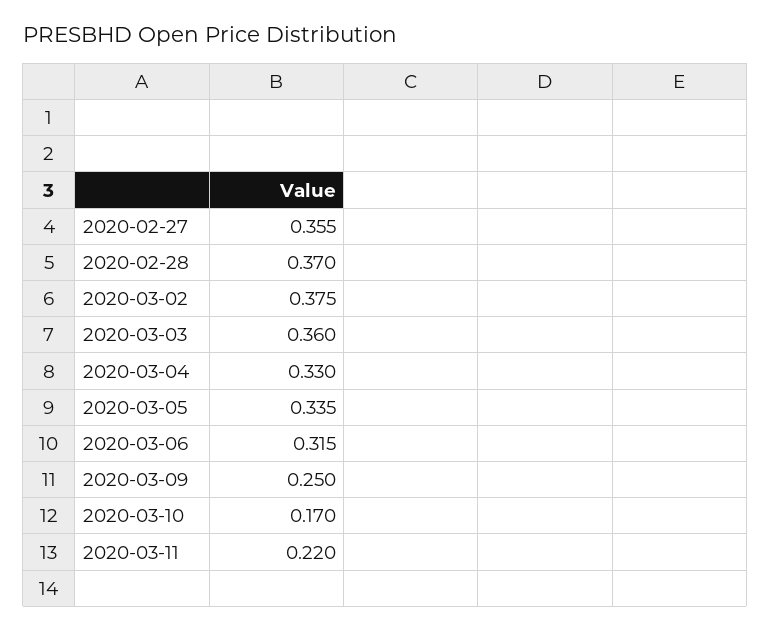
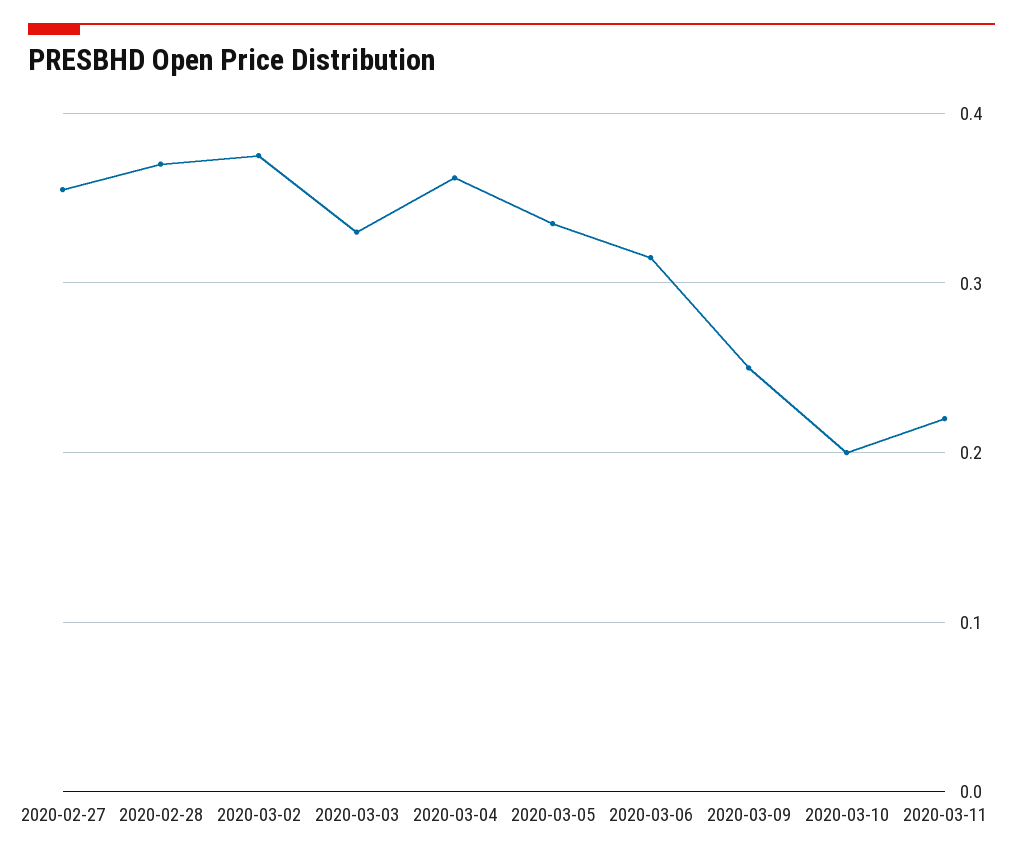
2020-03-03: 0.36 -> 0.33
2020-03-04: 0.33 -> 0.36
2020-03-10: 0.17 -> 0.2

